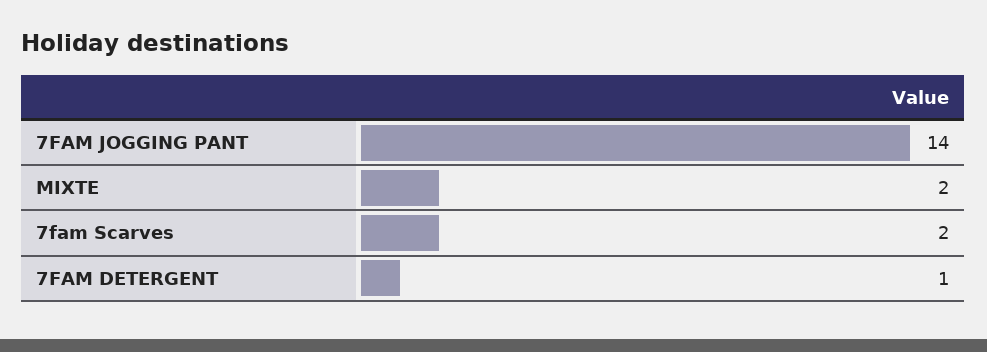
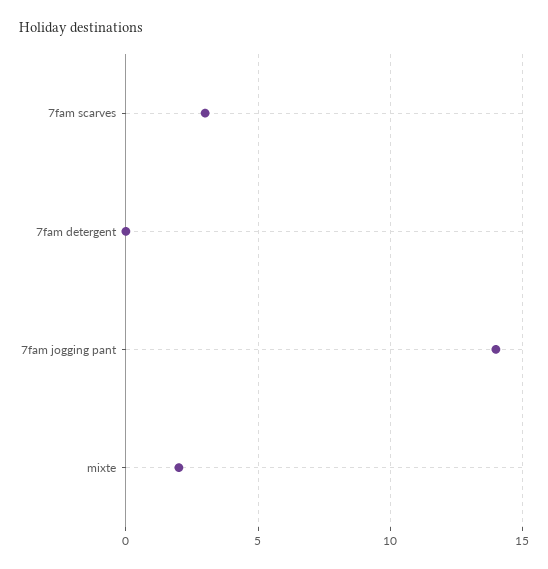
7fam Scarves: 2 -> 3
7FAM DETERGENT: 1 -> 0

